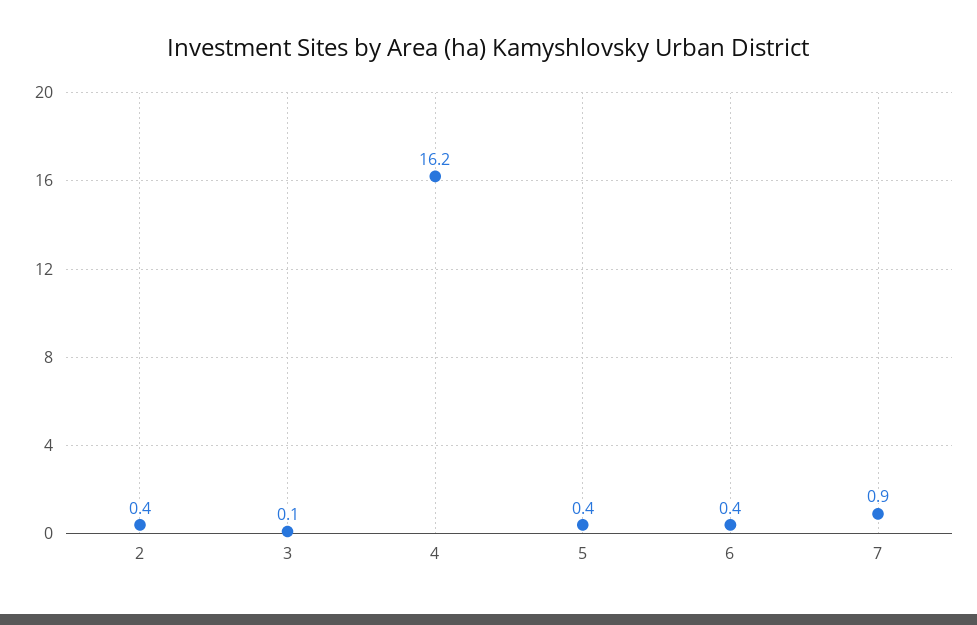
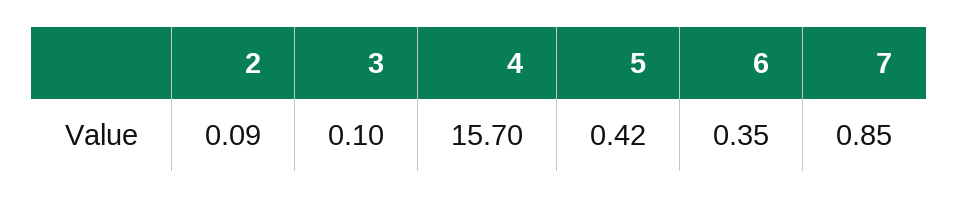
2: 0.4 -> 0.09
4: 16.2 -> 15.7

